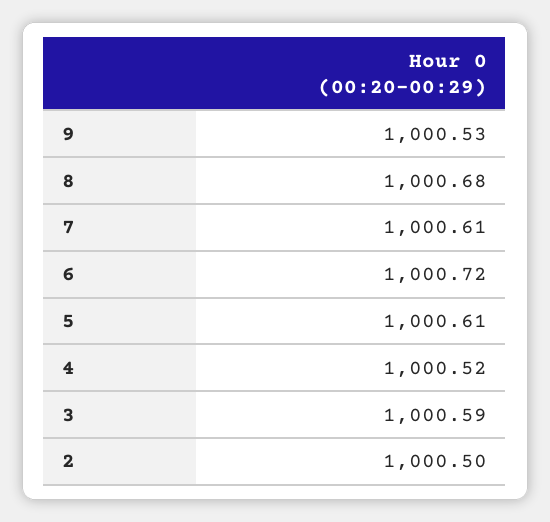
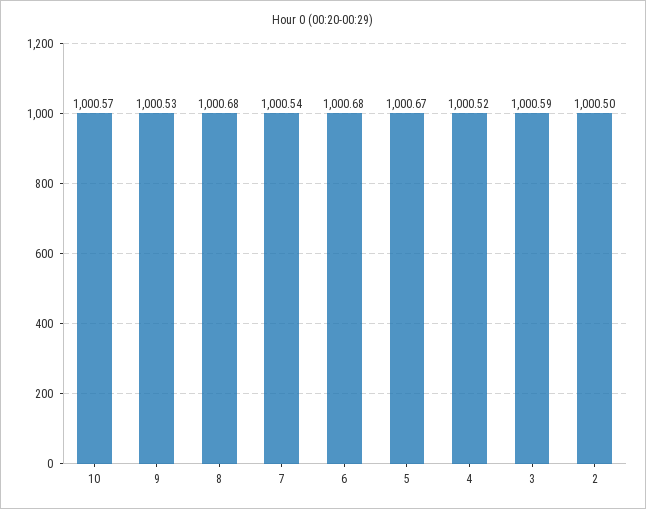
7: 1000.61 -> 1000.54
6: 1000.72 -> 1000.68
5: 1000.61 -> 1000.67
10: none -> 1000.57

